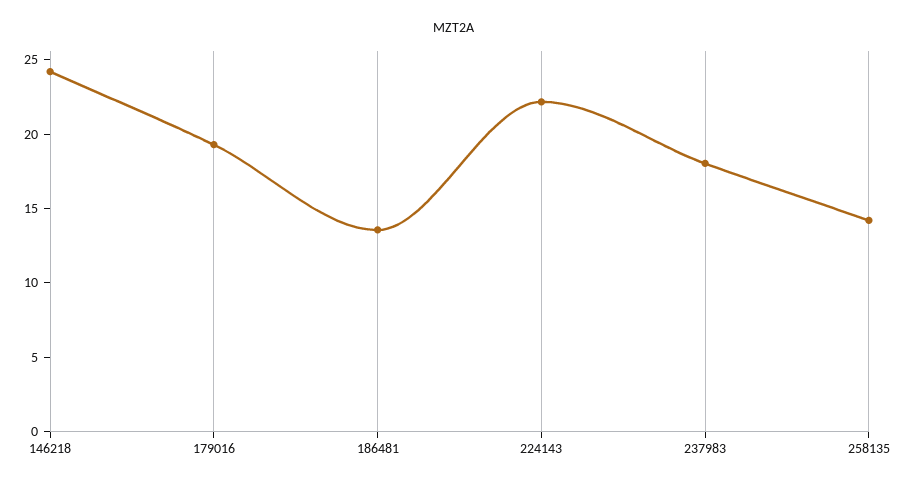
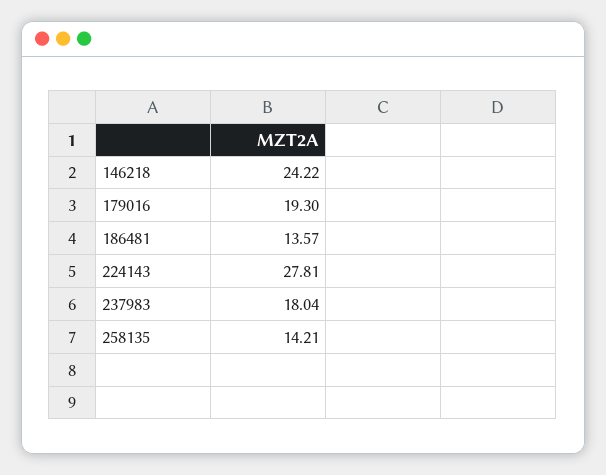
224143: 22 -> 27.81

